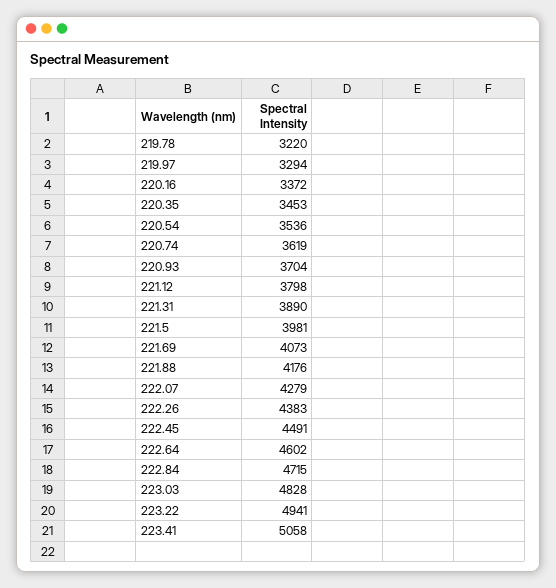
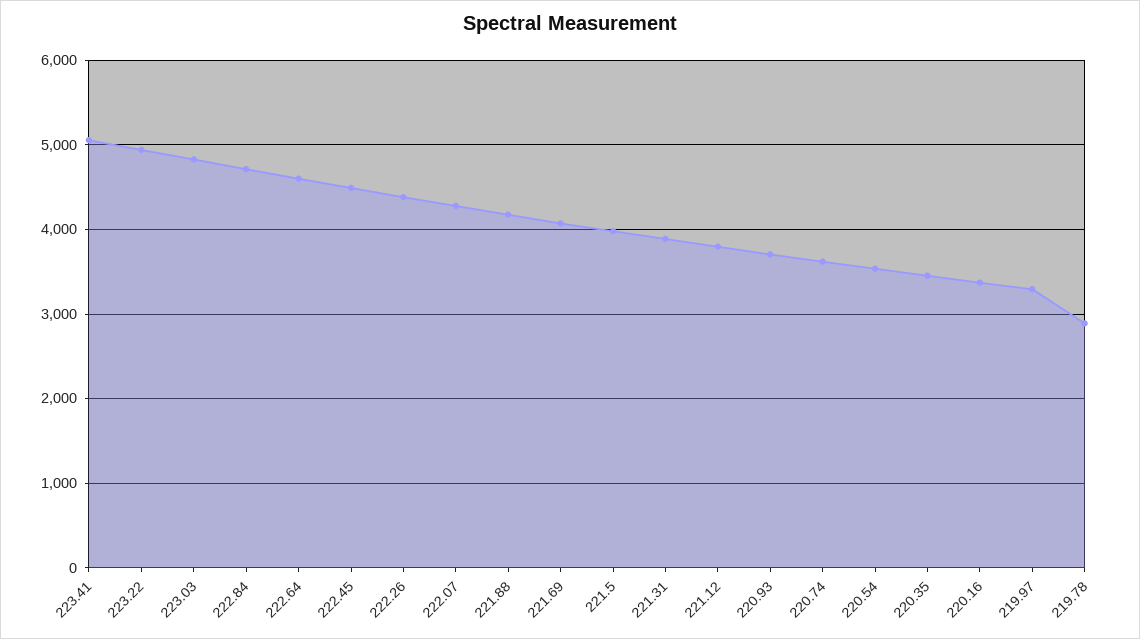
219.78: 3220 -> 2900

